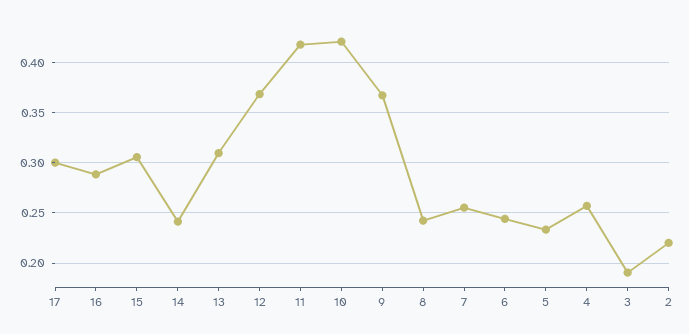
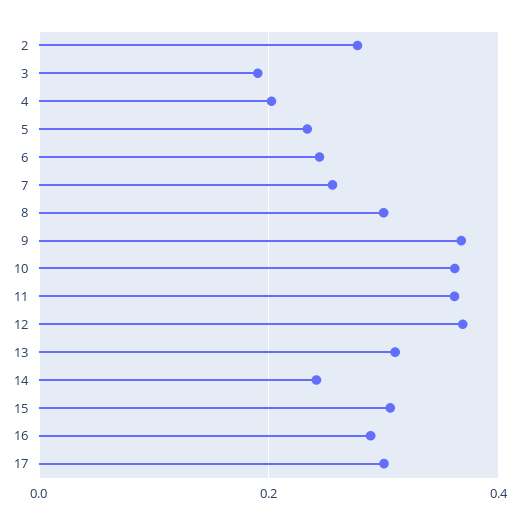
11: 0.42 -> 0.36
10: 0.42 -> 0.36
8: 0.24 -> 0.3
4: 0.26 -> 0.2
2: 0.22 -> 0.28

